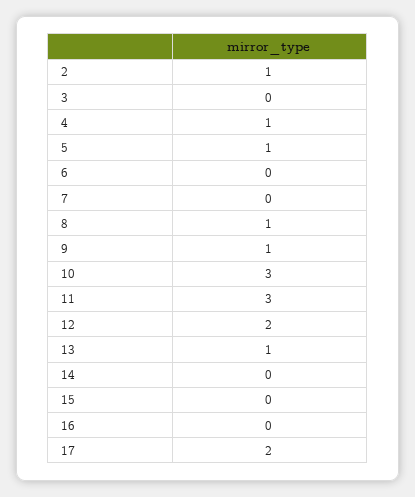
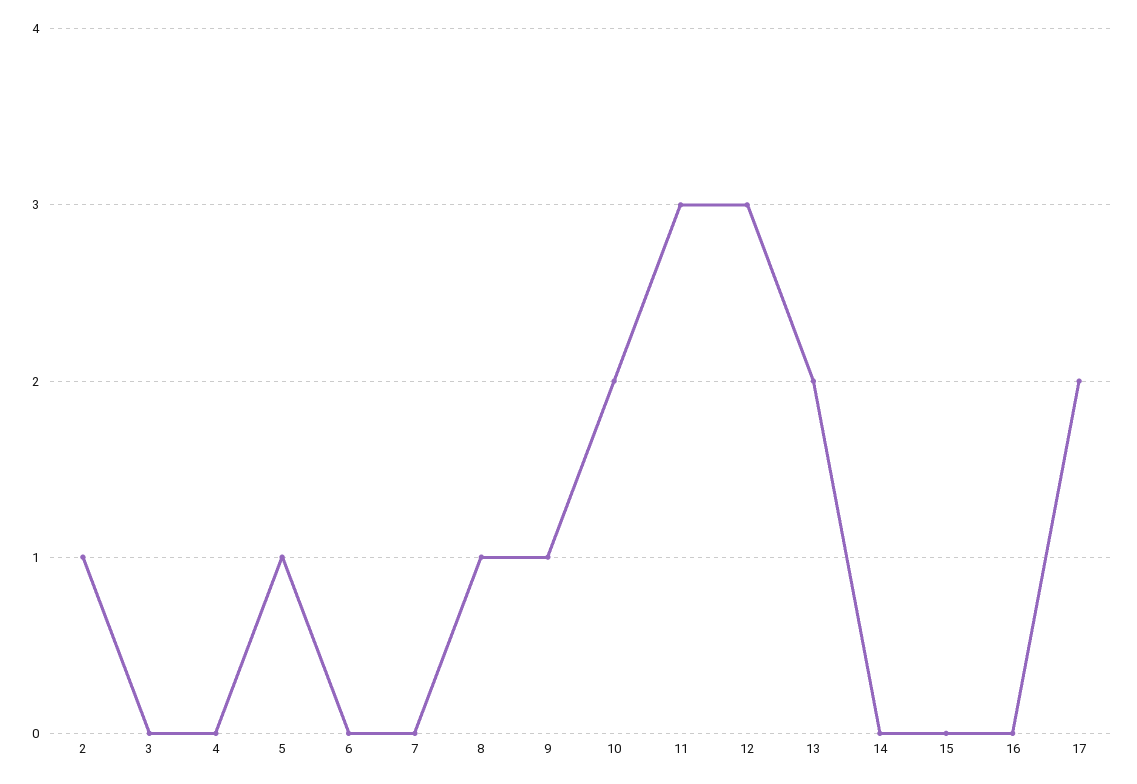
4: 1 -> 0
10: 3 -> 2
12: 2 -> 3
13: 1 -> 2

